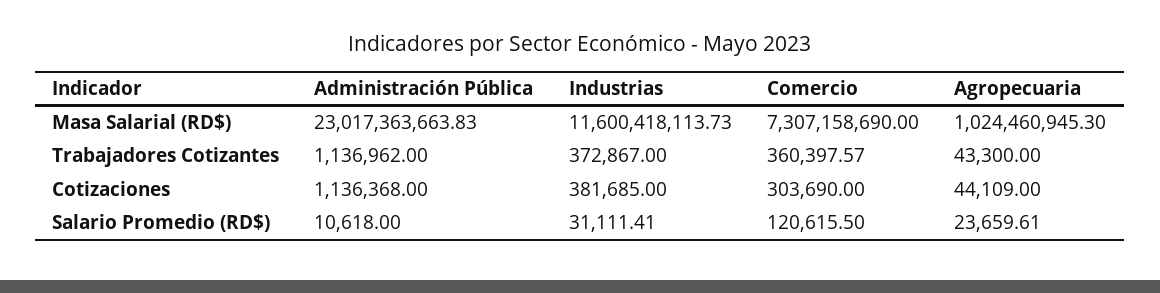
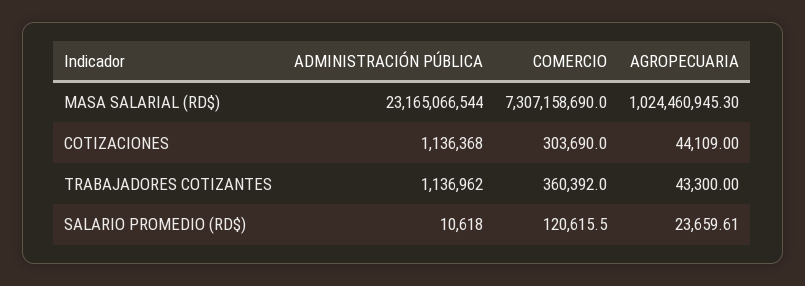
Administración Pública, Masa Salarial (RD$): 23017363663.83 -> 23165066544
Industrias, Masa Salarial (RD$): 11600418113.73 -> none
Industrias, Trabajadores Cotizantes: 372867 -> none
Comercio, Trabajadores Cotizantes: 360397.57 -> 360392
Industrias, Cotizaciones: 381685 -> none
Industrias, Salario Promedio (RD$): 31111.41 -> none

